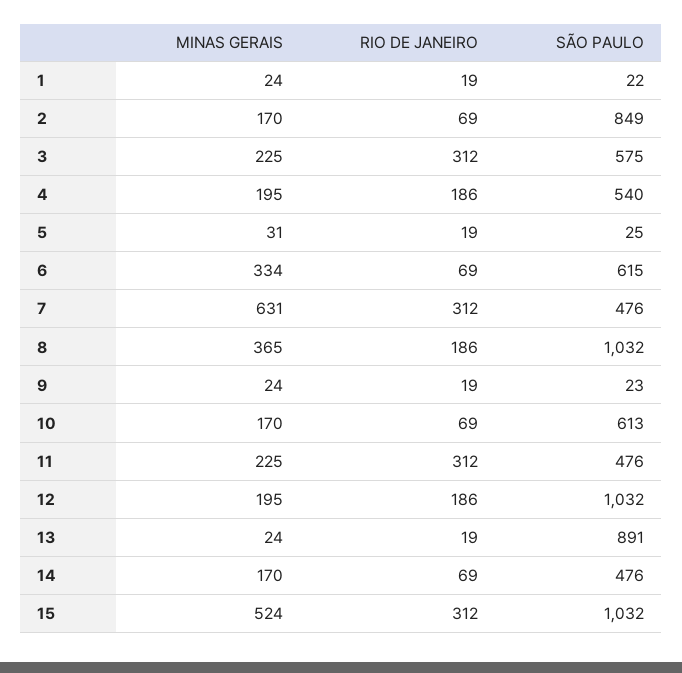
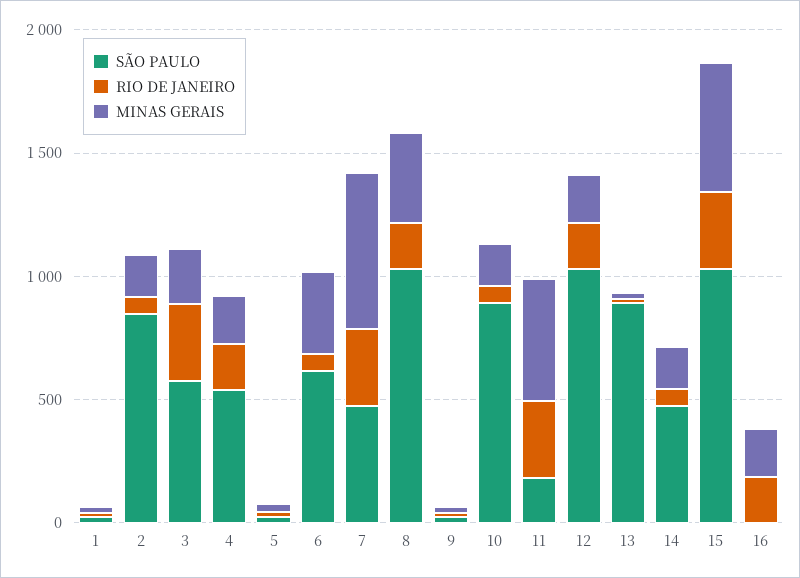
SÃO PAULO, 10: 613 -> 900
MINAS GERAIS, 11: 225 -> 500
SÃO PAULO, 11: 476 -> 200
SÃO PAULO, 16: none -> 0
RIO DE JANEIRO, 16: none -> 200
MINAS GERAIS, 16: none -> 200

